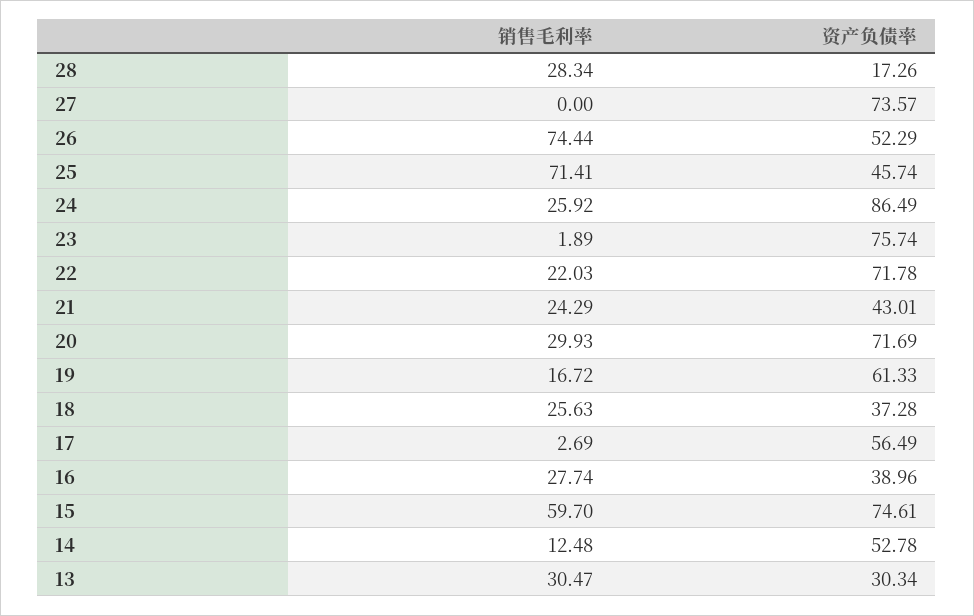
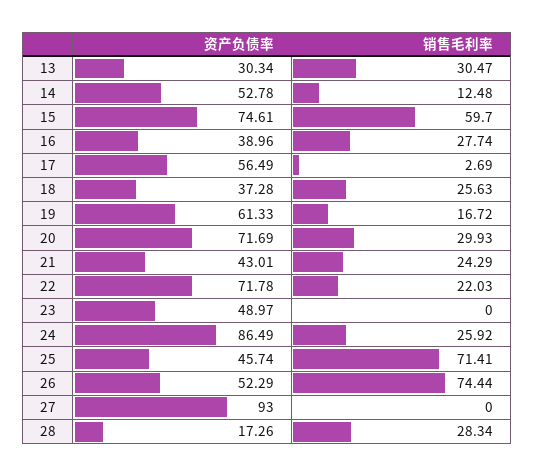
资产负债率, 27: 73.57 -> 93
销售毛利率, 23: 1.89 -> 0
资产负债率, 23: 75.74 -> 48.97

